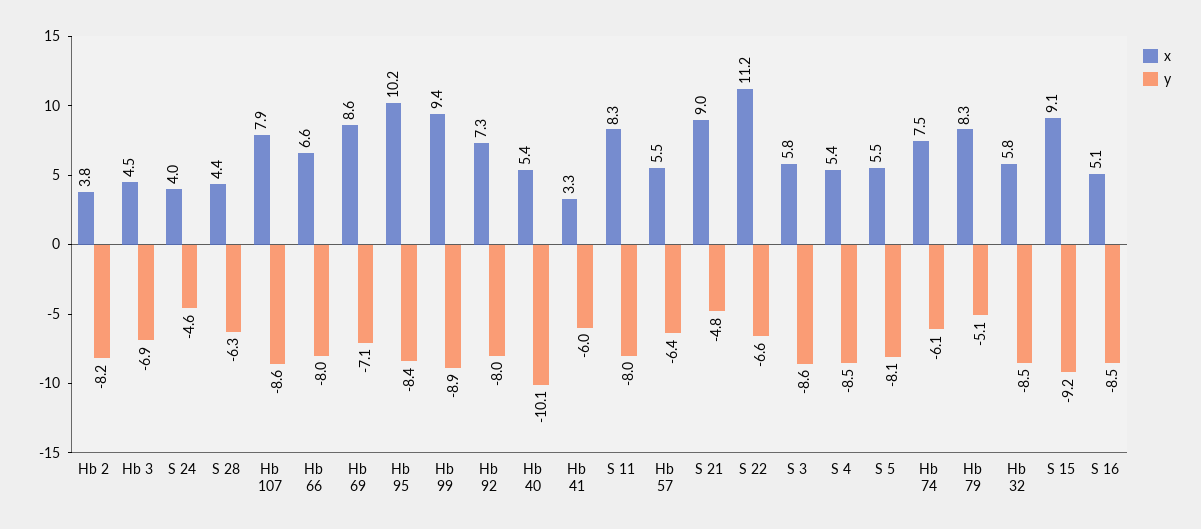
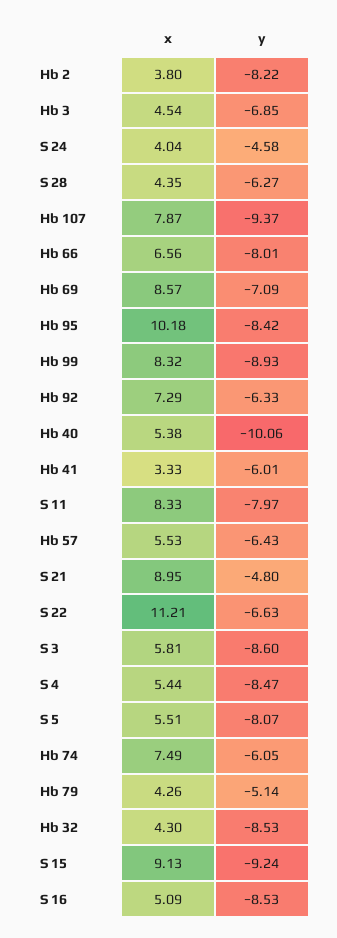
y, Hb 107: -8.6 -> -9.37
x, Hb 99: 9.4 -> 8.32
y, Hb 92: -8 -> -6.33
x, Hb 79: 8.3 -> 4.26
x, Hb 32: 5.8 -> 4.3

